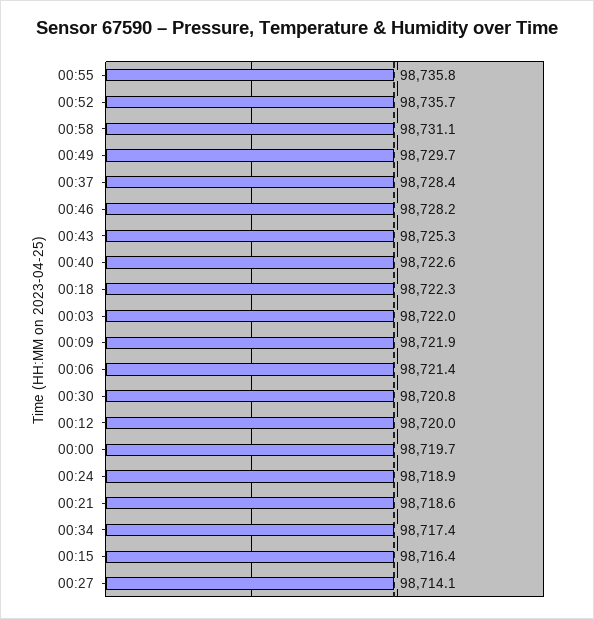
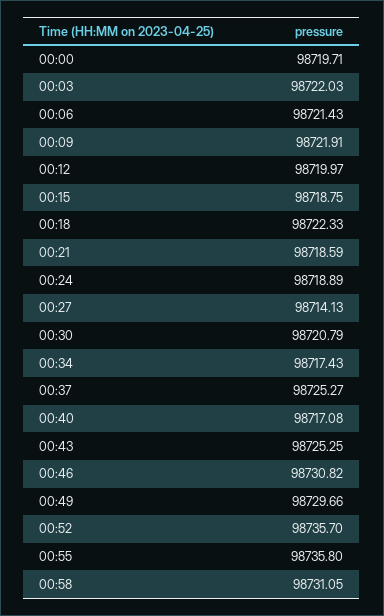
00:37: 98728.4 -> 98725.27
00:46: 98728.2 -> 98730.82
00:40: 98722.6 -> 98717.08
00:15: 98716.4 -> 98718.75

